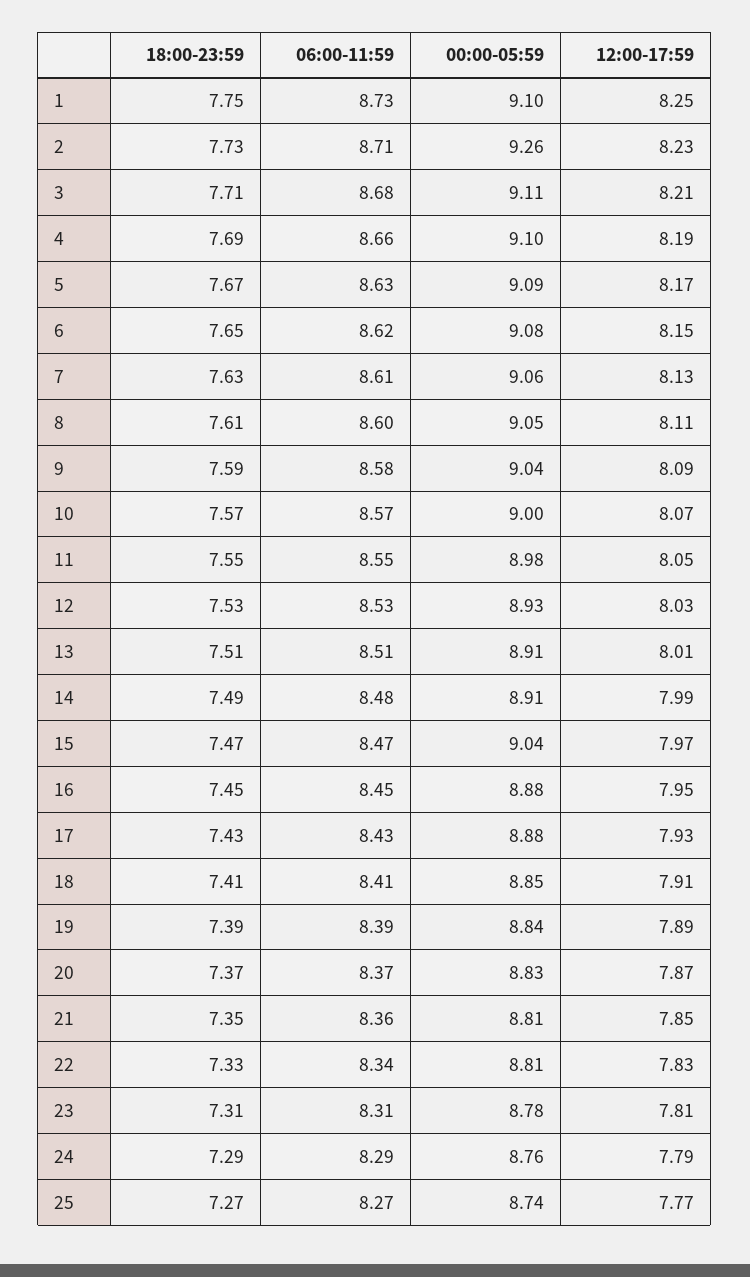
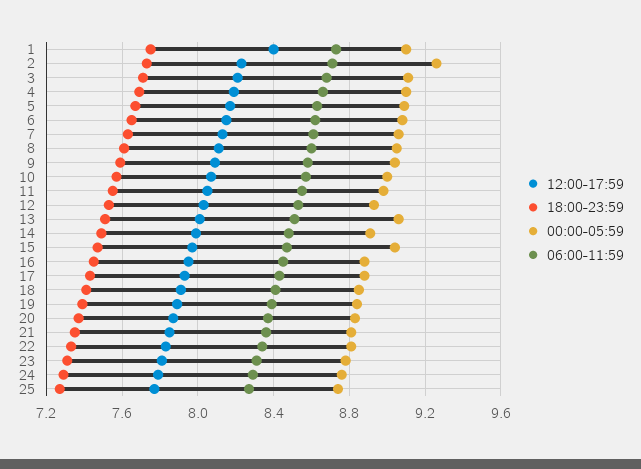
12:00-17:59, 1: 8.25 -> 8.4
00:00-05:59, 13: 8.91 -> 9.05

